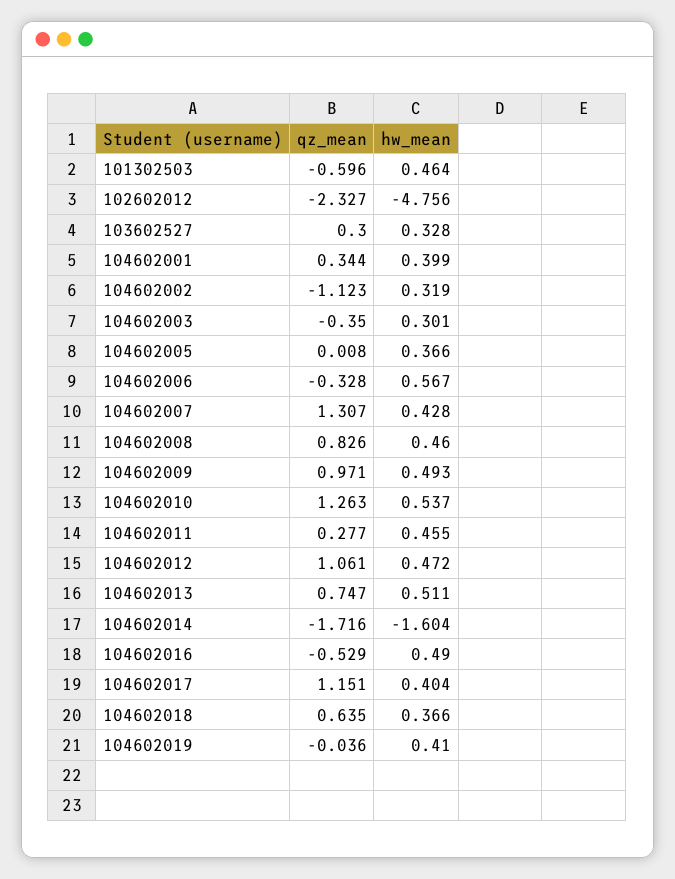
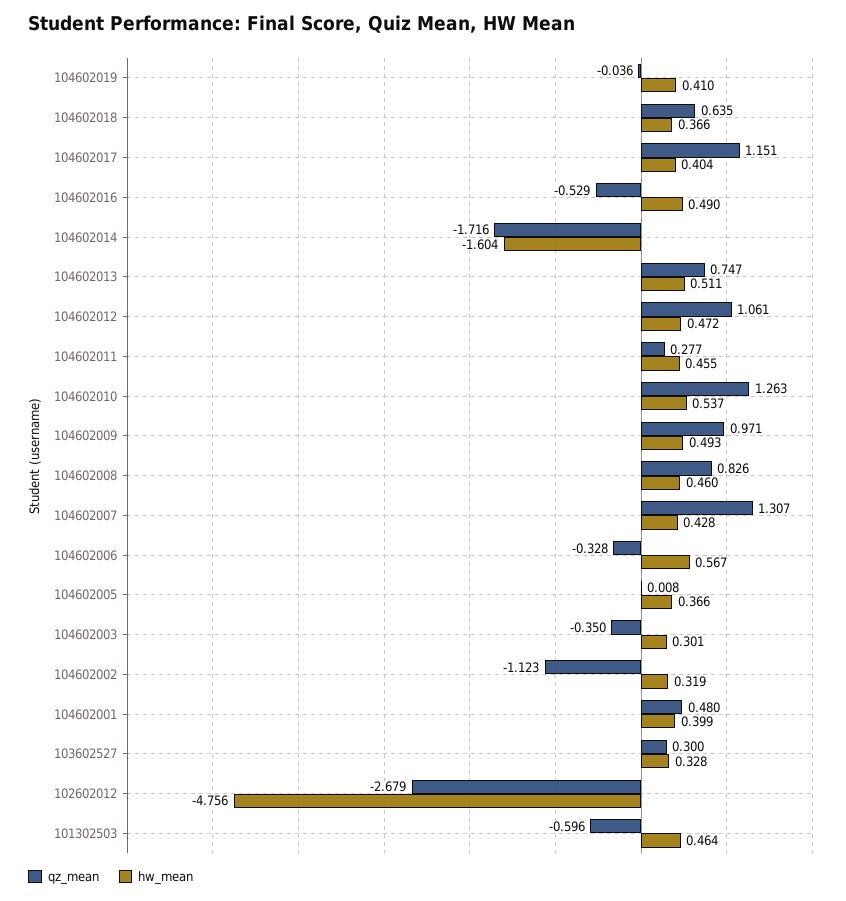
qz_mean, 102602012: -2.327 -> -2.679
qz_mean, 104602001: 0.344 -> 0.48

